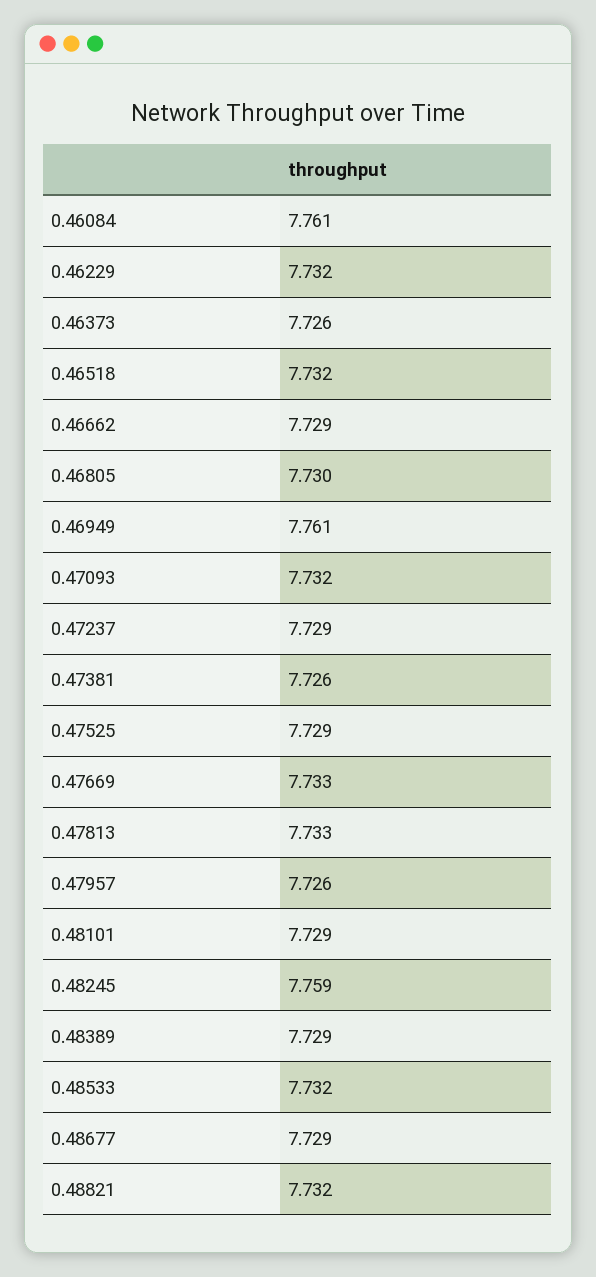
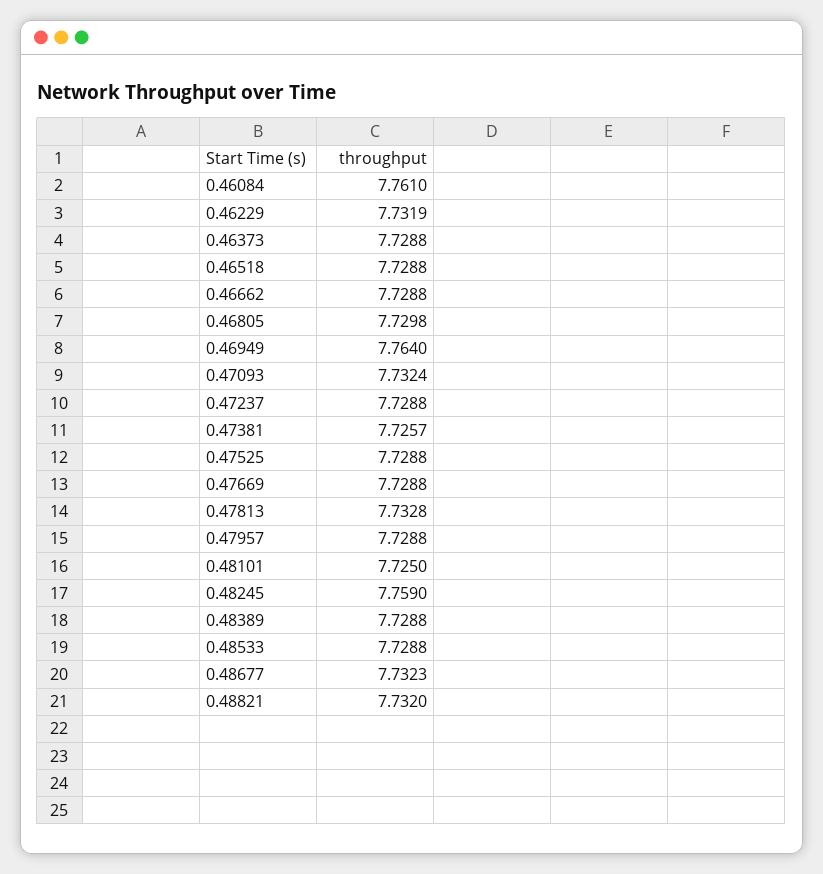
0.46373: 7.726 -> 7.7288
0.46518: 7.732 -> 7.7288
0.46949: 7.761 -> 7.764
0.47669: 7.733 -> 7.7288
0.47957: 7.726 -> 7.7288
0.48101: 7.729 -> 7.725
0.48533: 7.732 -> 7.7288
0.48677: 7.729 -> 7.7323

